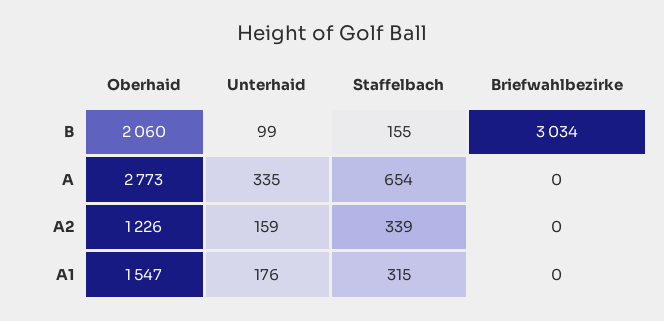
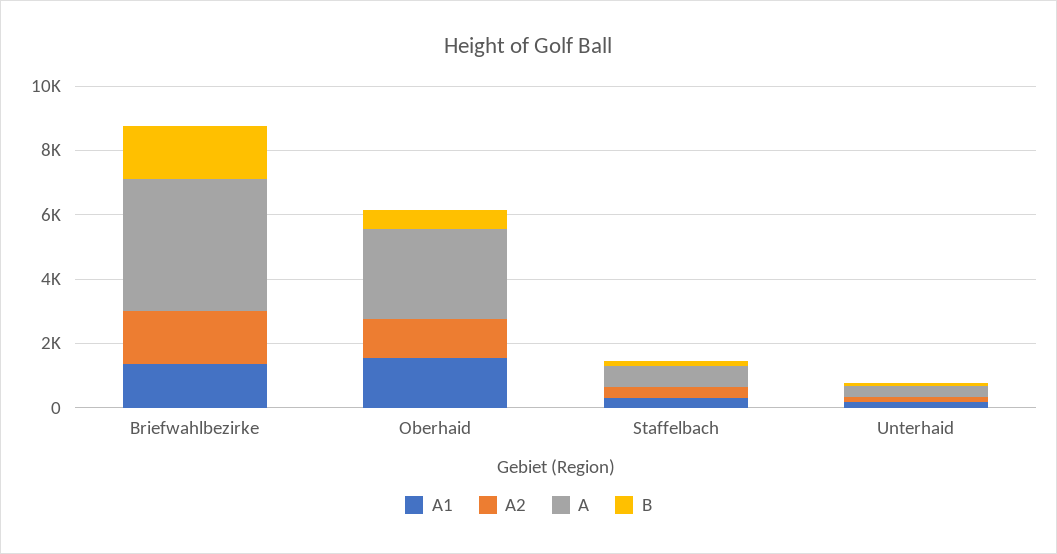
B, Oberhaid: 2060 -> 500
B, Briefwahlbezirke: 3034 -> 1500
A, Briefwahlbezirke: 0 -> 4000
A2, Briefwahlbezirke: 0 -> 1500
A1, Briefwahlbezirke: 0 -> 1500

